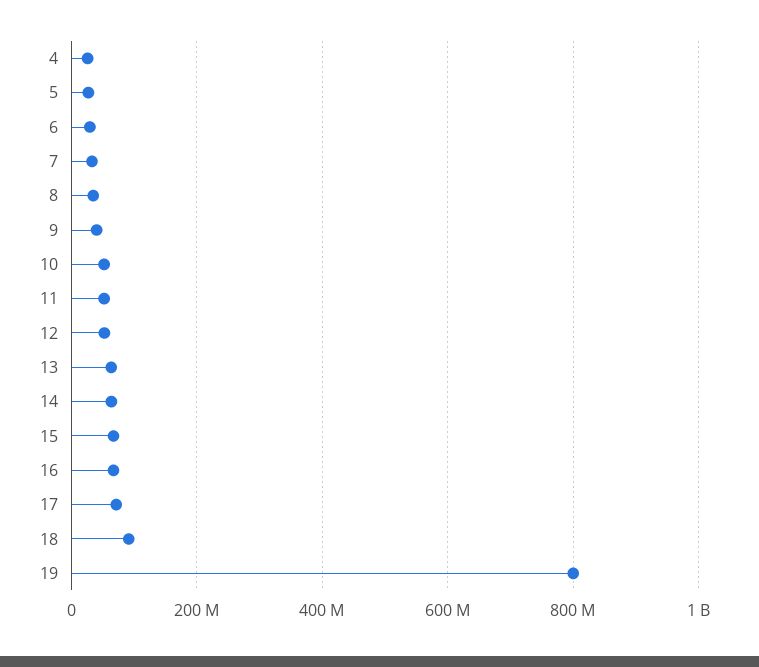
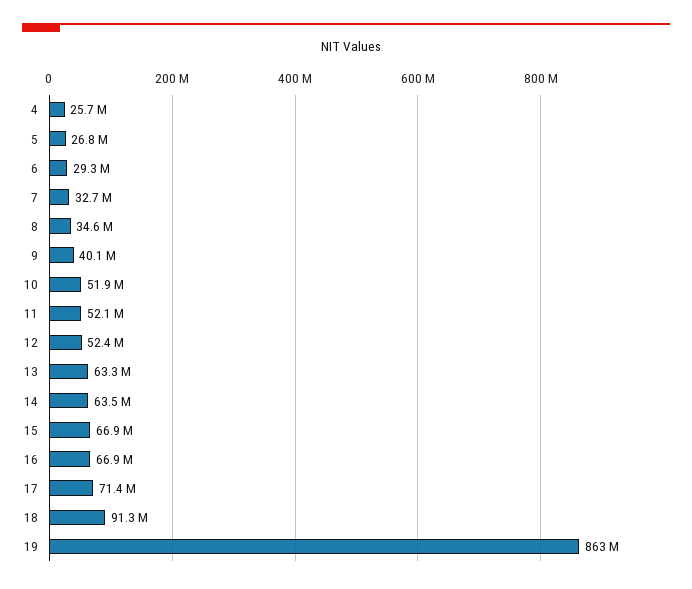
19: 800000000 -> 863000000

